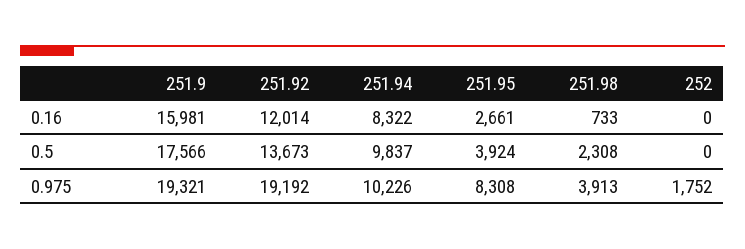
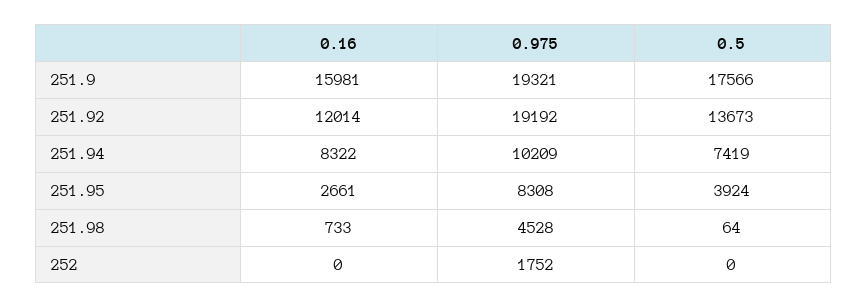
251.94, 0.5: 9837 -> 7419
251.98, 0.5: 2308 -> 64
251.94, 0.975: 10226 -> 10209
251.98, 0.975: 3913 -> 4528

